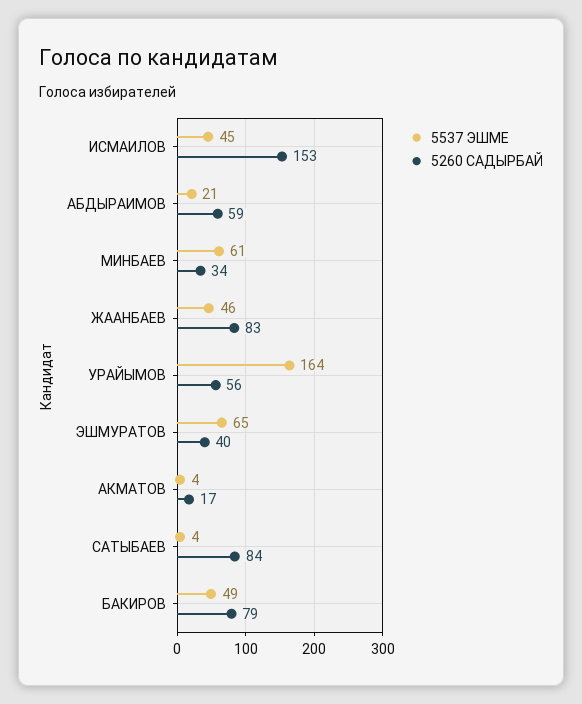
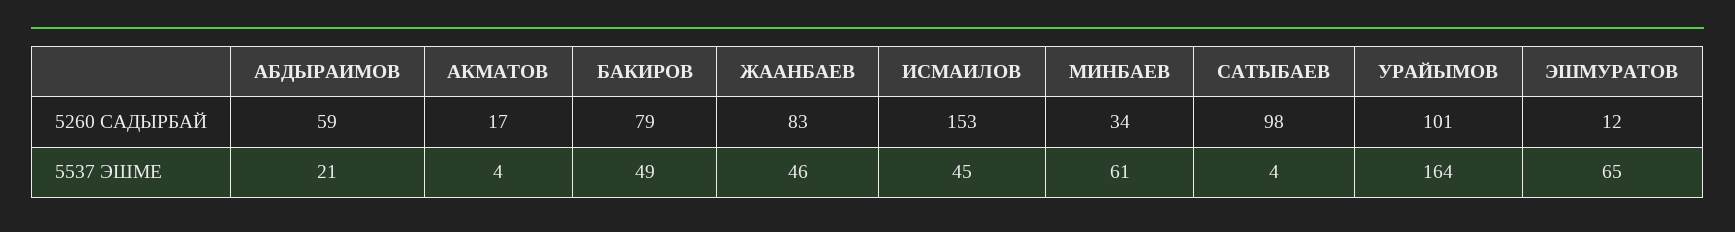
5260 САДЫРБАЙ, УРАЙЫМОВ: 56 -> 101
5260 САДЫРБАЙ, ЭШМУРАТОВ: 40 -> 12
5260 САДЫРБАЙ, САТЫБАЕВ: 84 -> 98

